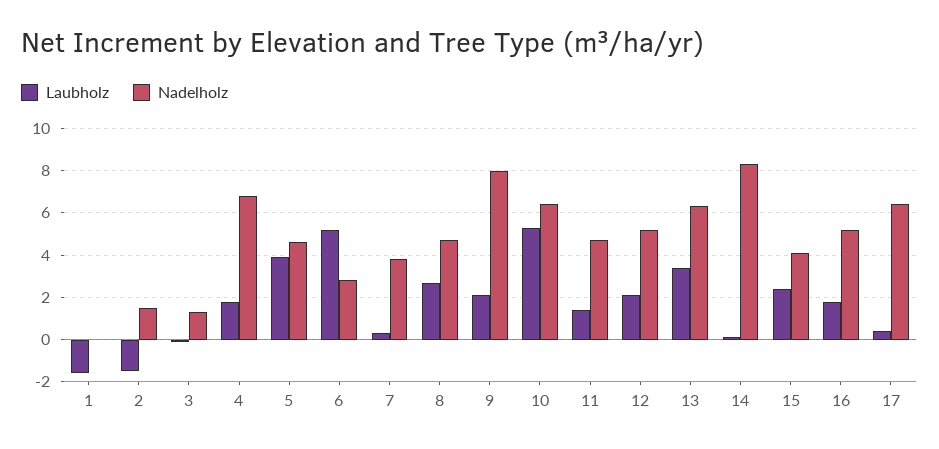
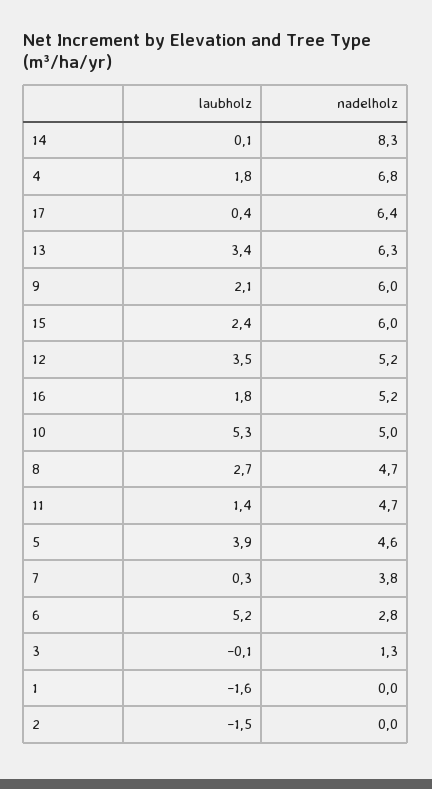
Nadelholz, 2: 1.5 -> 0
Nadelholz, 9: 8 -> 6
Nadelholz, 10: 6.5 -> 5
Laubholz, 12: 2 -> 3.5
Nadelholz, 15: 4 -> 6

